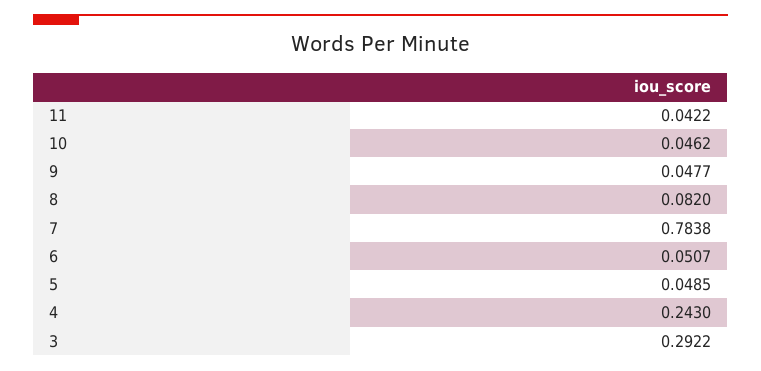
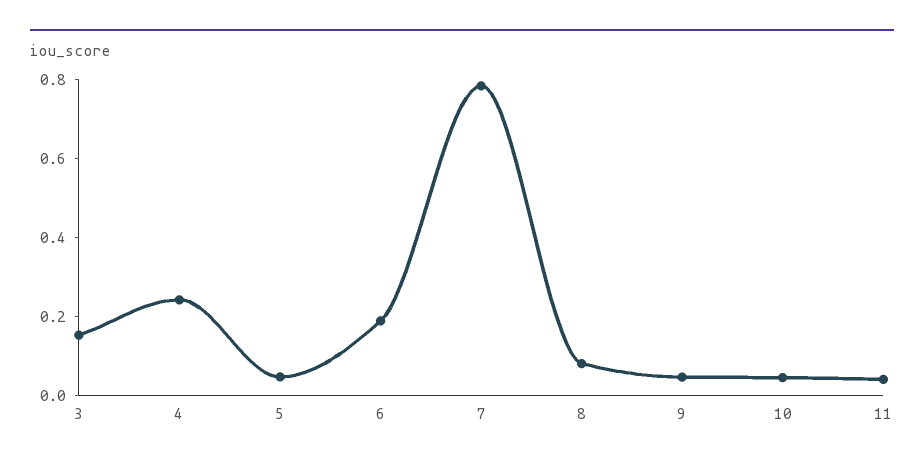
6: 0.0507 -> 0.2
3: 0.2922 -> 0.15

